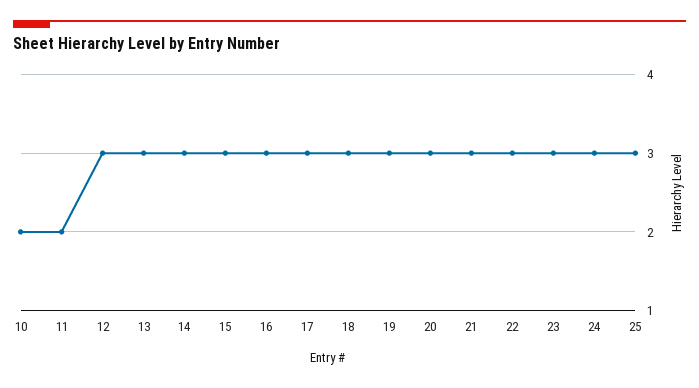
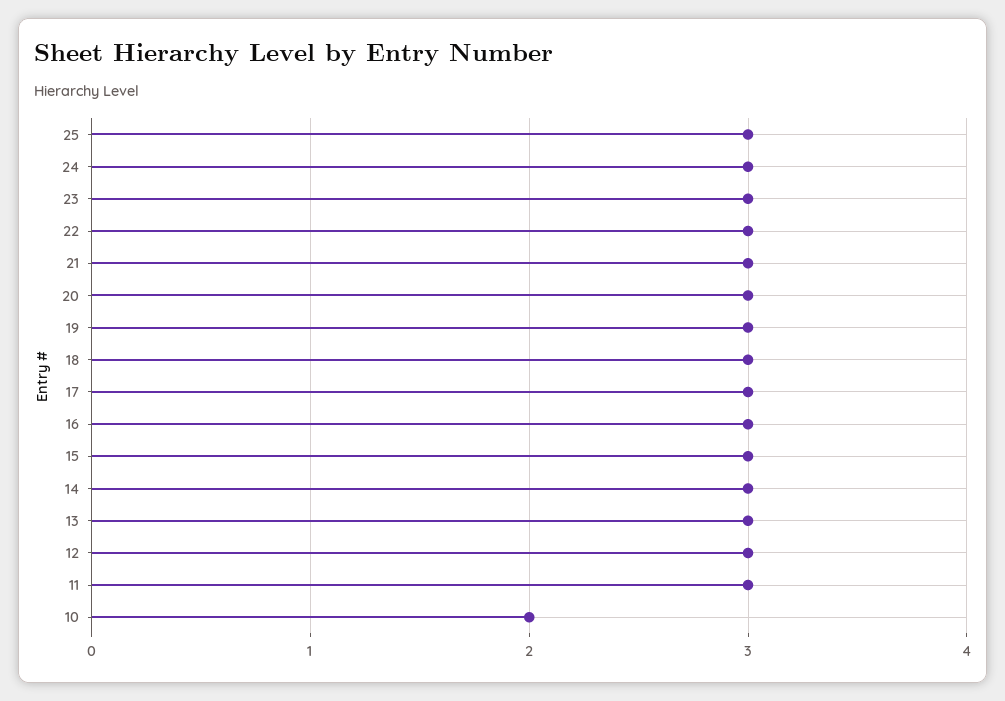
11: 2 -> 3

